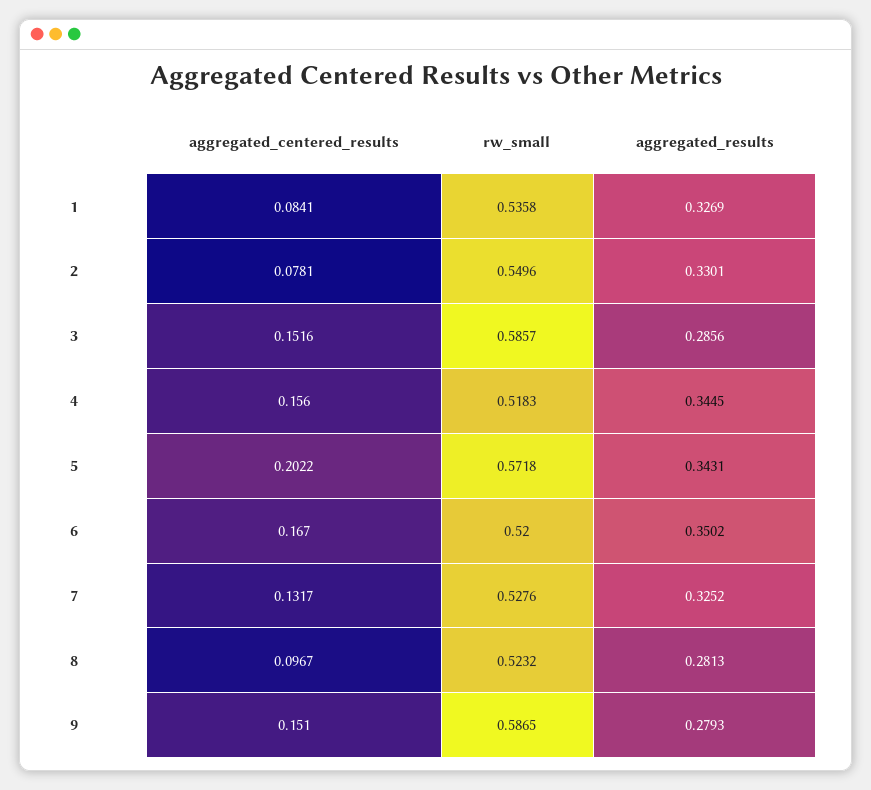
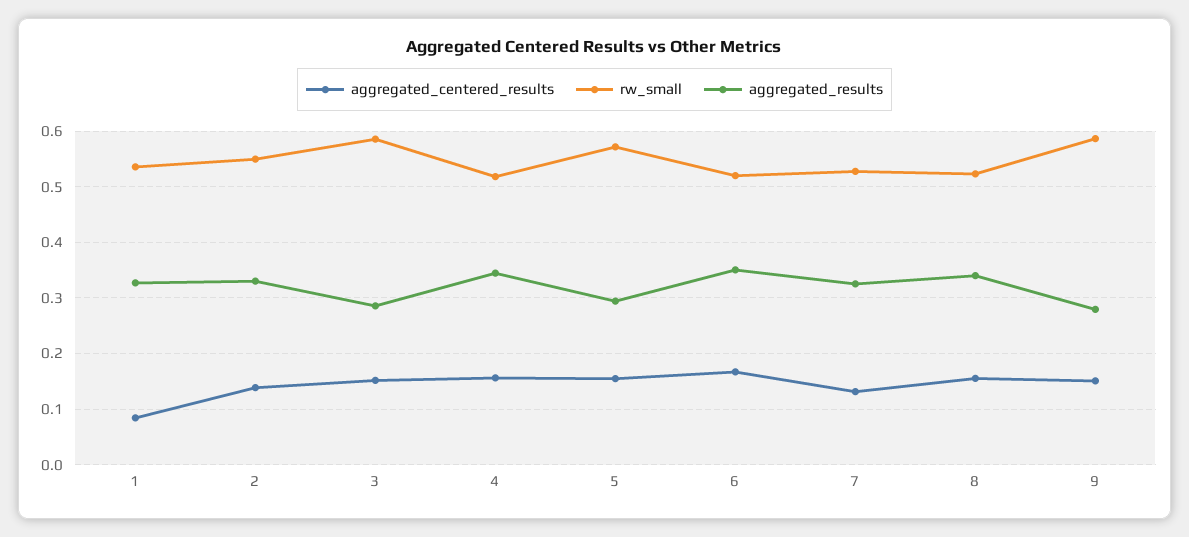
aggregated_centered_results, 2: 0.0781 -> 0.14
aggregated_centered_results, 5: 0.2022 -> 0.16
aggregated_results, 5: 0.3431 -> 0.3
aggregated_centered_results, 8: 0.0967 -> 0.16
aggregated_results, 8: 0.2813 -> 0.34

